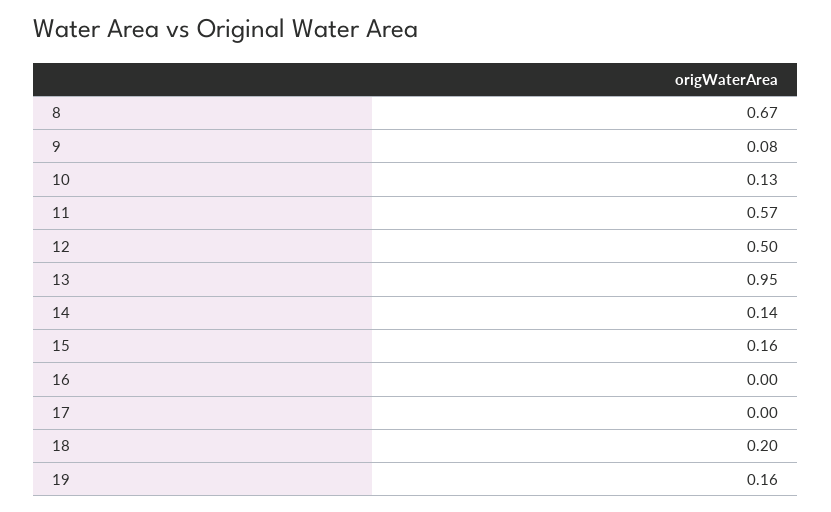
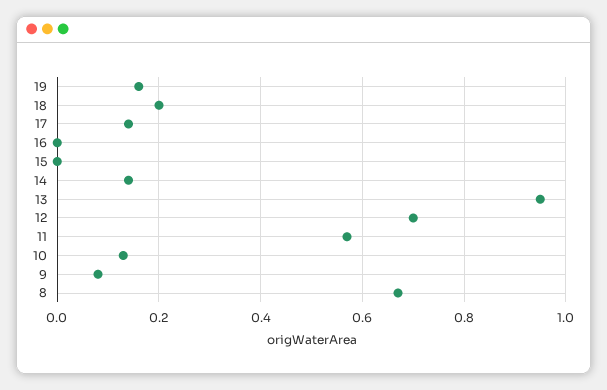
12: 0.5 -> 0.7
15: 0.16 -> 0
17: 0 -> 0.15

